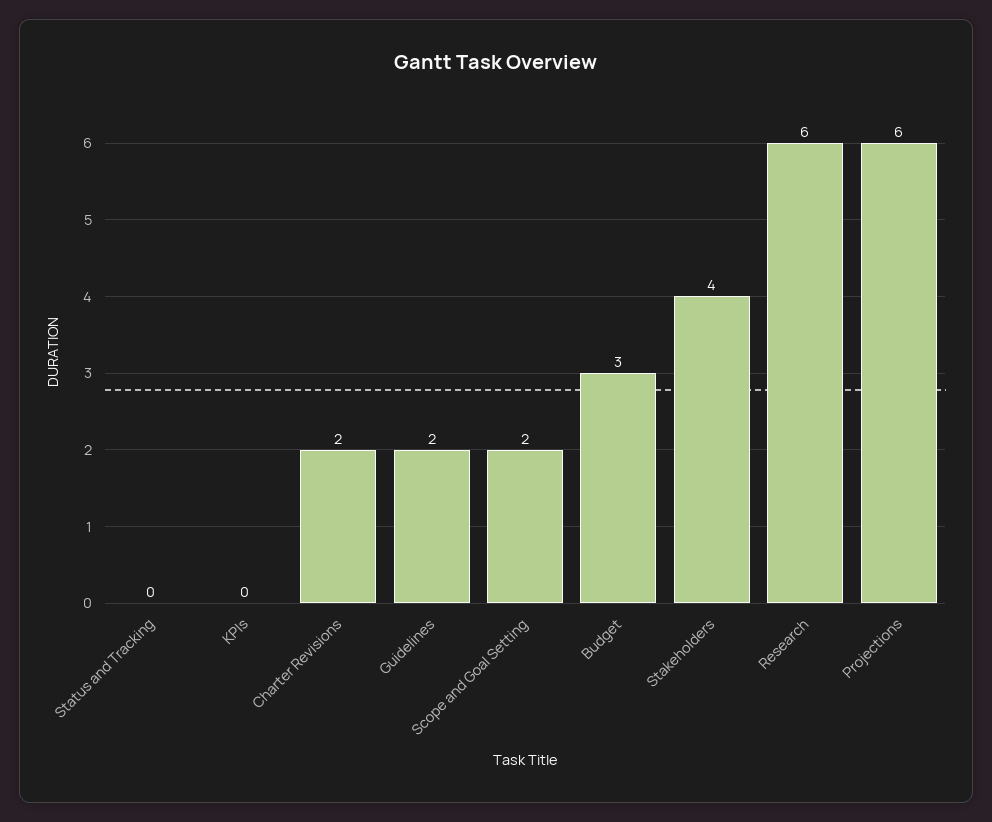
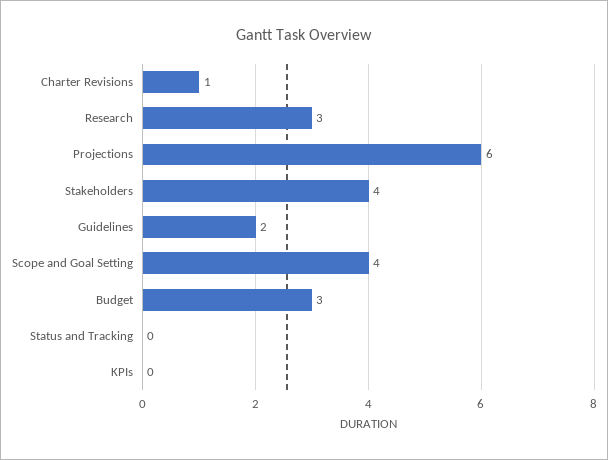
Charter Revisions: 2 -> 1
Scope and Goal Setting: 2 -> 4
Research: 6 -> 3

